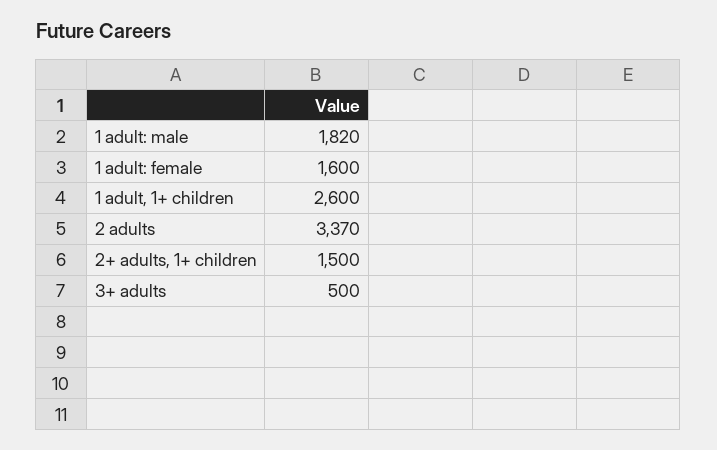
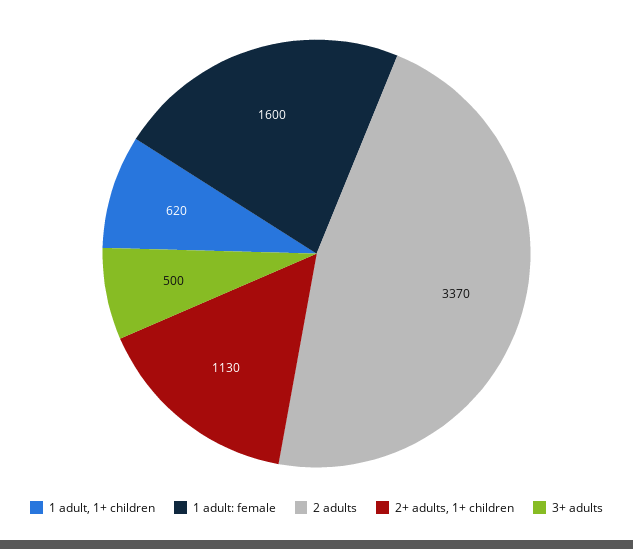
1 adult: male: 1820 -> none
1 adult, 1+ children: 2600 -> 620
2+ adults, 1+ children: 1500 -> 1130

